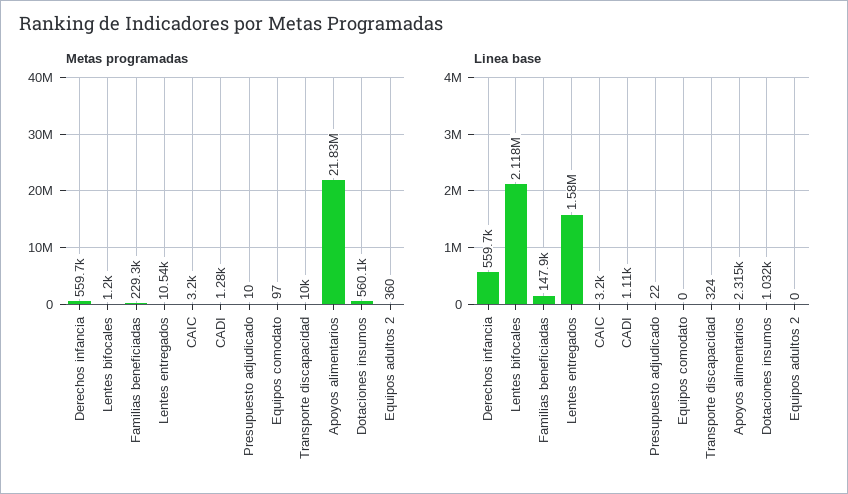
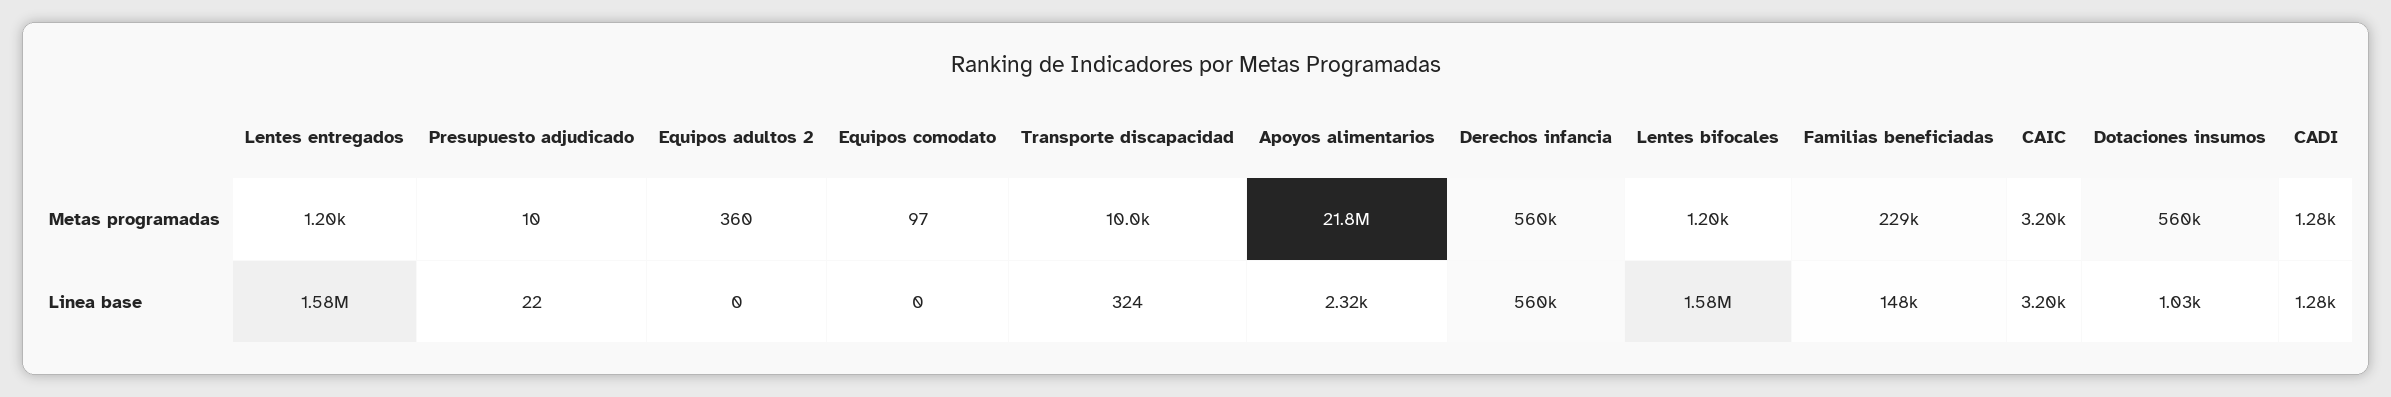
Metas programadas, Lentes entregados: 10540 -> 1200
Linea base, Lentes bifocales: 2118000 -> 1580000
Linea base, CADI: 1110 -> 1280

